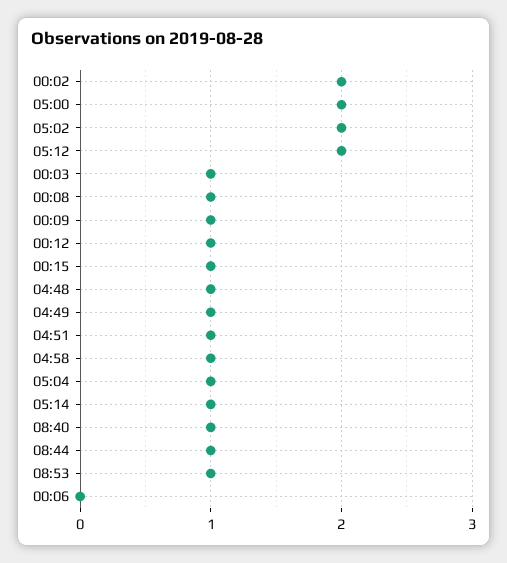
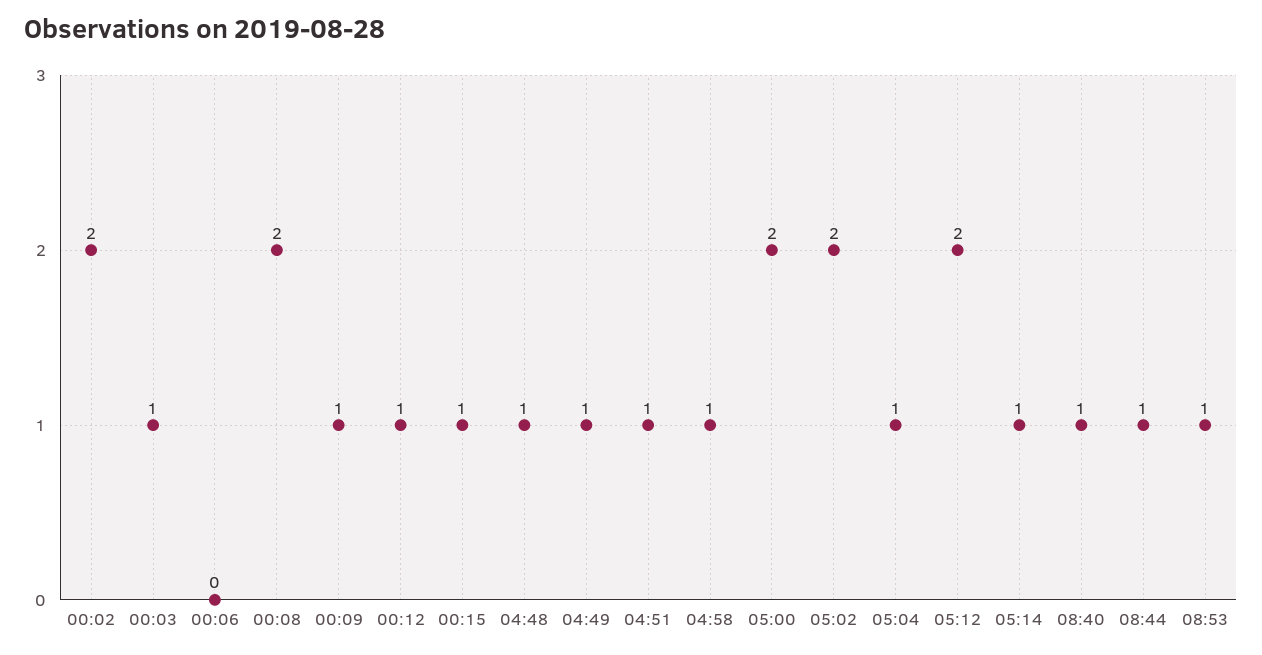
00:08: 1 -> 2

